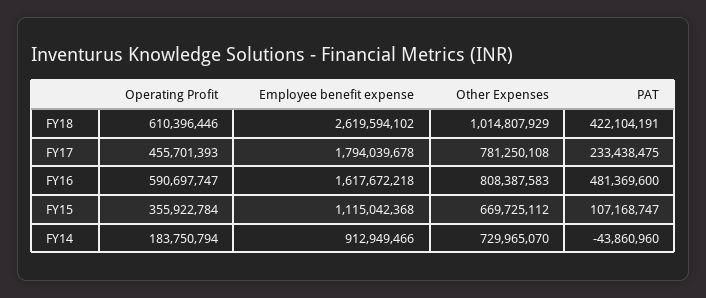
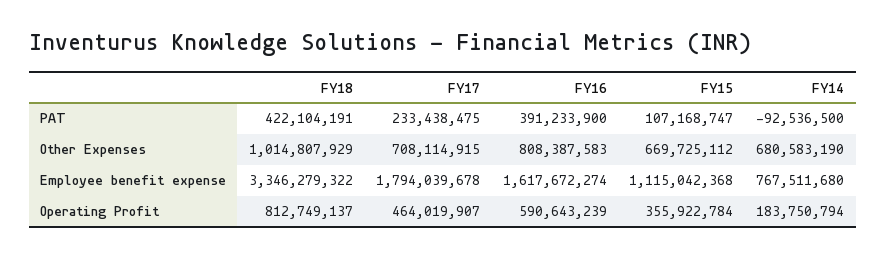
Operating Profit, FY18: 610396446 -> 812749137
Employee benefit expense, FY18: 2619594102 -> 3346279322
Operating Profit, FY17: 455701393 -> 464019907
Other Expenses, FY17: 781250108 -> 708114915
Operating Profit, FY16: 590697747 -> 590643239
Employee benefit expense, FY16: 1617672218 -> 1617672274
PAT, FY16: 481369600 -> 391233900
Employee benefit expense, FY14: 912949466 -> 767511680
Other Expenses, FY14: 729965070 -> 680583190
PAT, FY14: -43860960 -> -92536500

